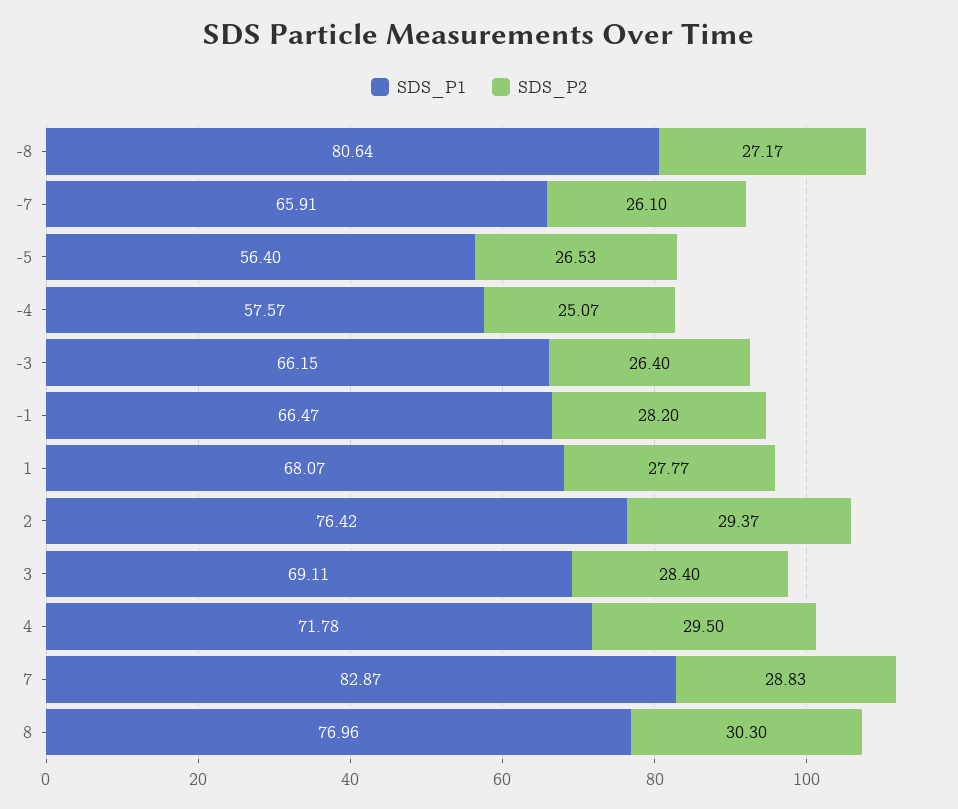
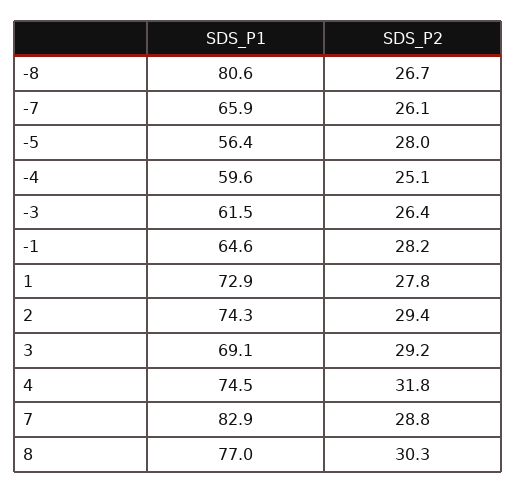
SDS_P2, -8: 27.17 -> 26.7
SDS_P2, -5: 26.53 -> 28
SDS_P1, -4: 57.57 -> 59.6
SDS_P1, -3: 66.15 -> 61.5
SDS_P1, -1: 66.47 -> 64.6
SDS_P1, 1: 68.07 -> 72.9
SDS_P1, 2: 76.42 -> 74.3
SDS_P2, 3: 28.4 -> 29.2
SDS_P1, 4: 71.78 -> 74.5
SDS_P2, 4: 29.5 -> 31.8

